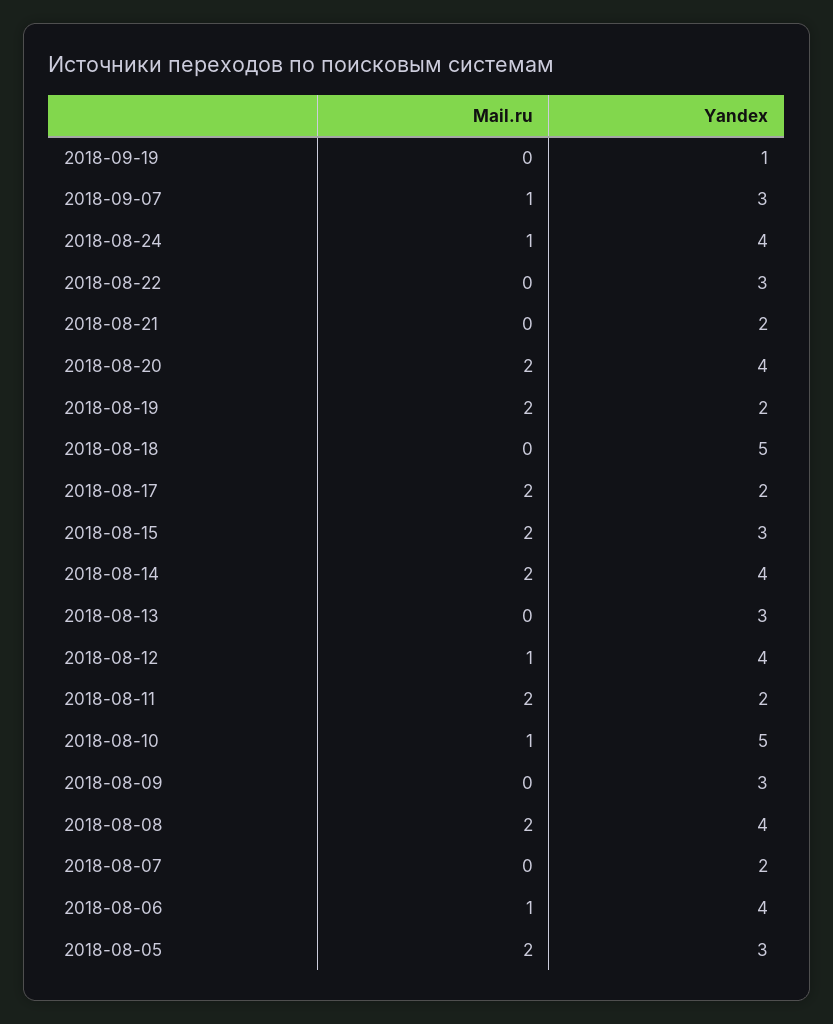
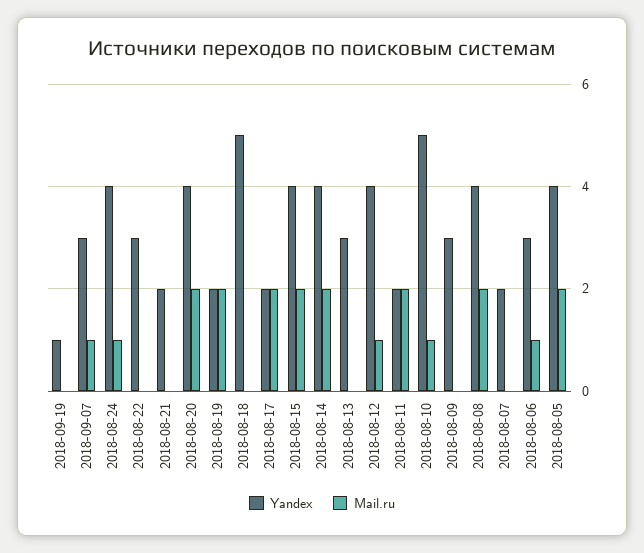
Yandex, 2018-08-15: 3 -> 4
Yandex, 2018-08-06: 4 -> 3
Yandex, 2018-08-05: 3 -> 4

